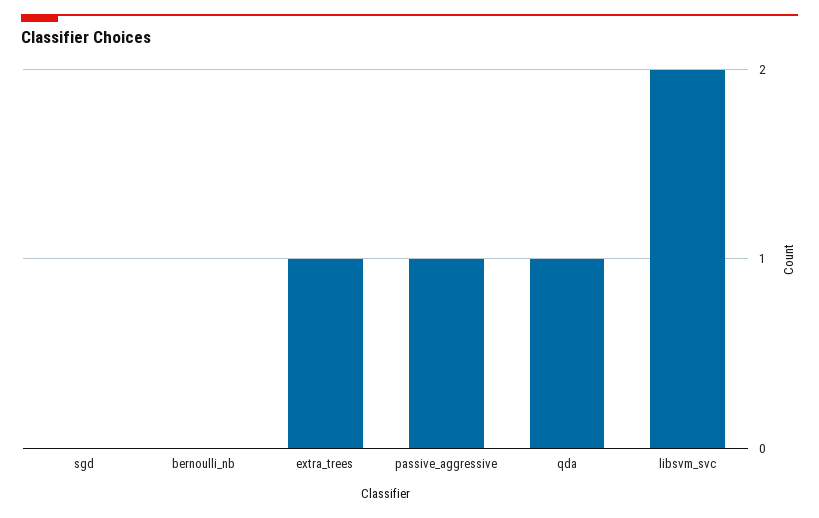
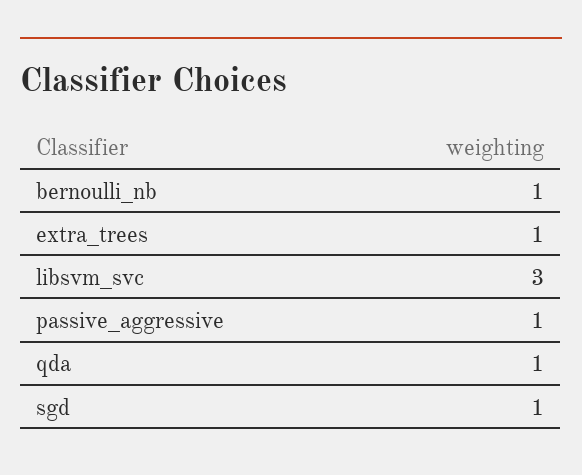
sgd: 0 -> 1
bernoulli_nb: 0 -> 1
libsvm_svc: 2 -> 3

